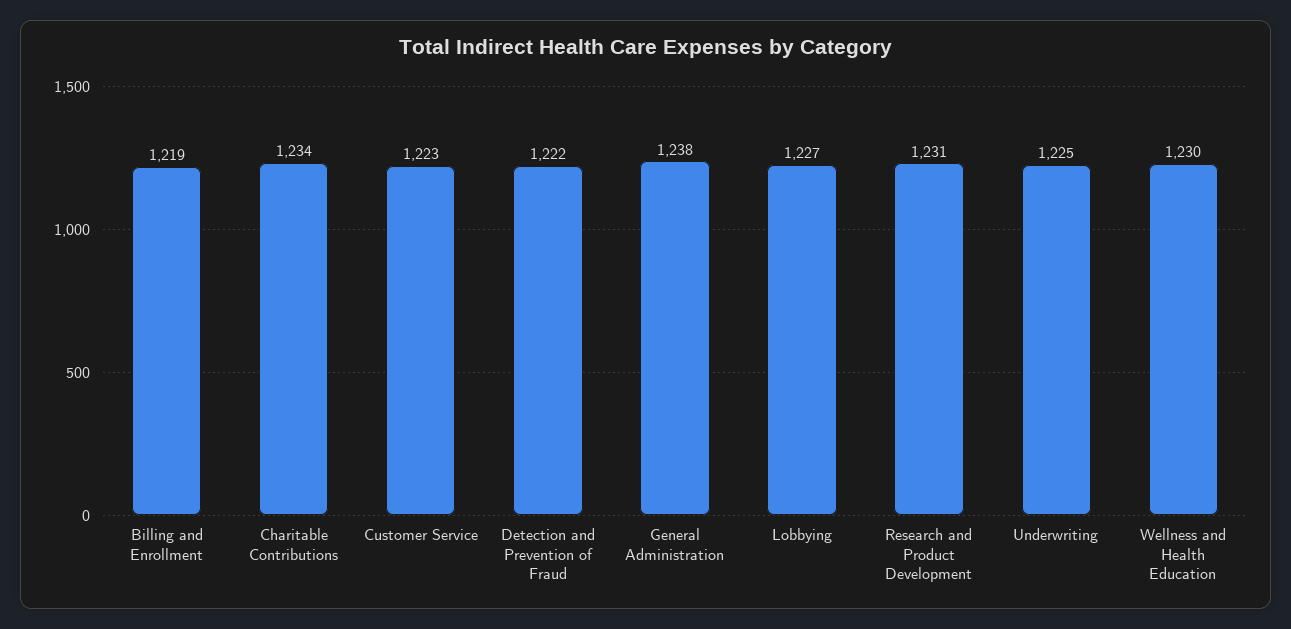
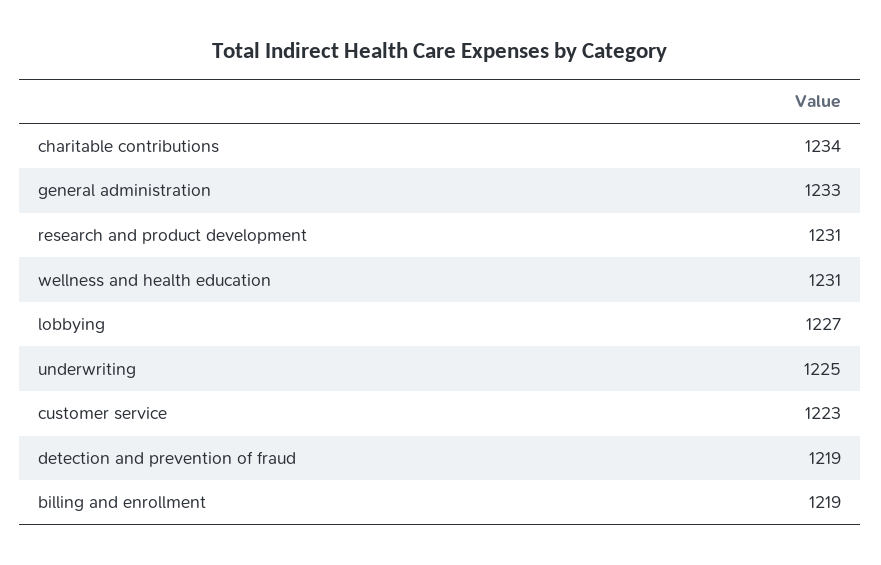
Detection and Prevention of Fraud: 1222 -> 1219
General Administration: 1238 -> 1233
Wellness and Health Education: 1230 -> 1231

